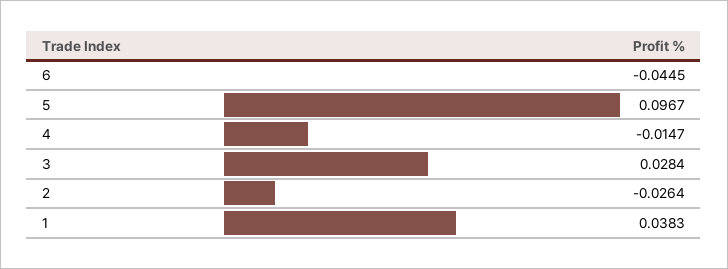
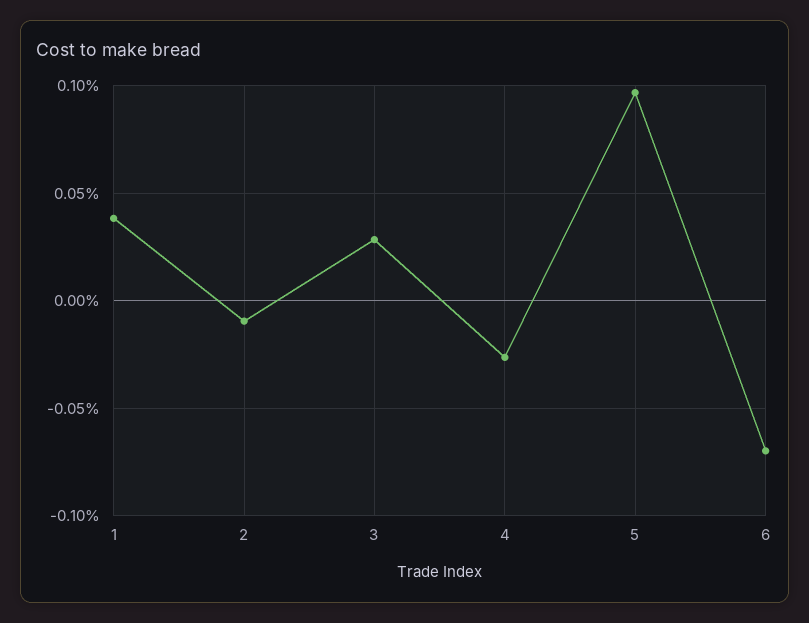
6: -0.0445 -> -0.07
4: -0.0147 -> -0.025
2: -0.0264 -> -0.01

